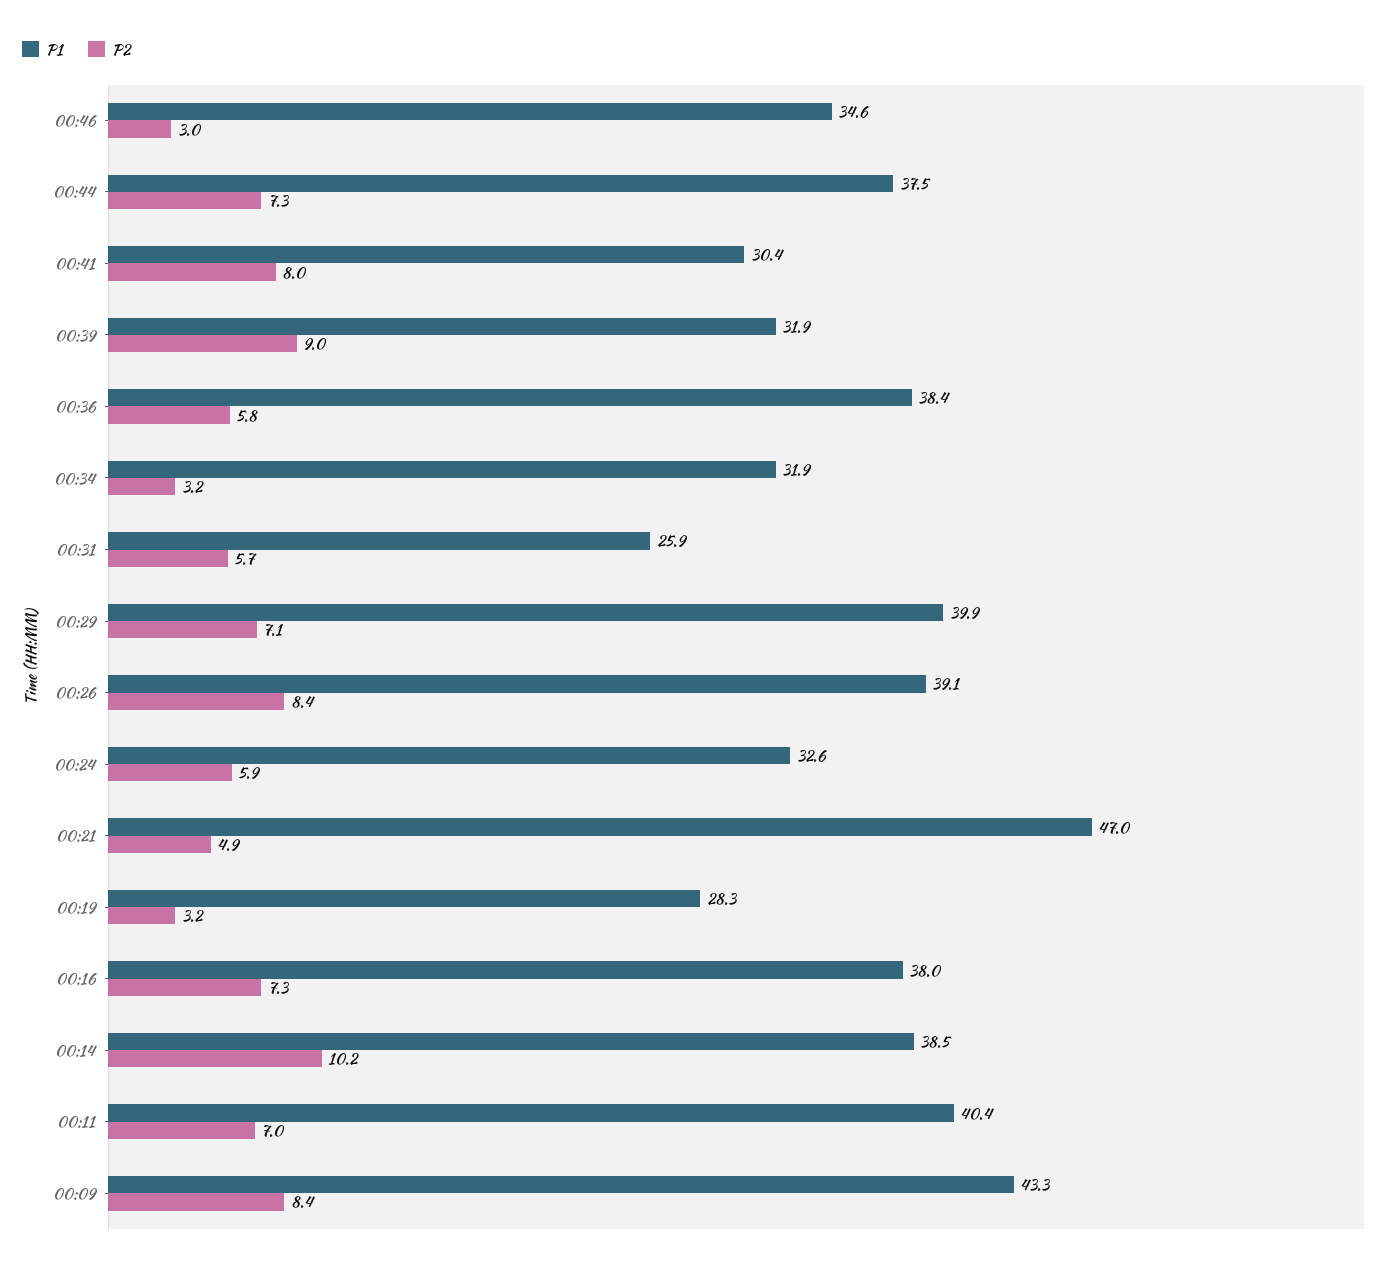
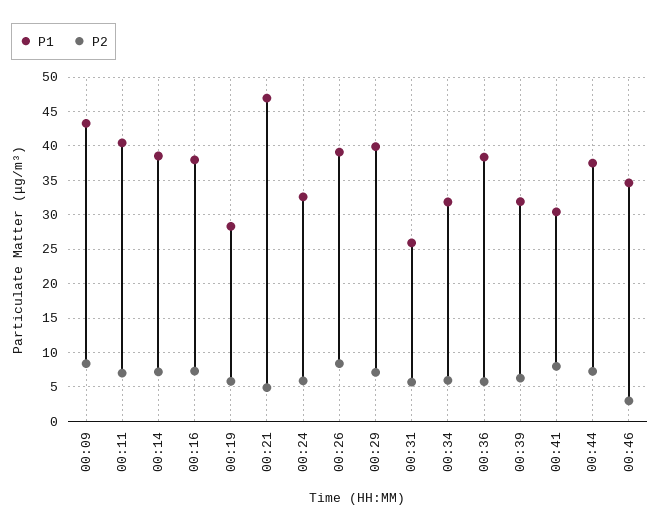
P2, 00:39: 9 -> 6
P2, 00:34: 3.2 -> 6
P2, 00:19: 3.2 -> 6
P2, 00:14: 10.2 -> 7

